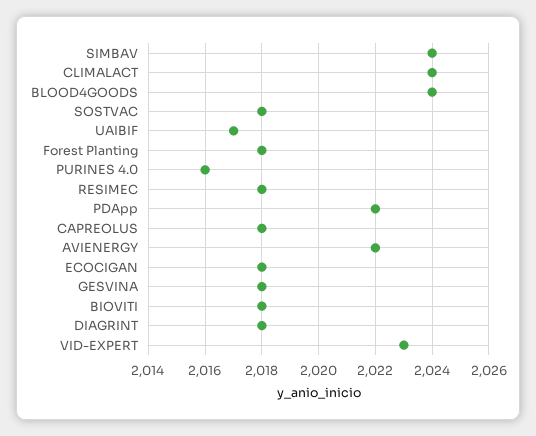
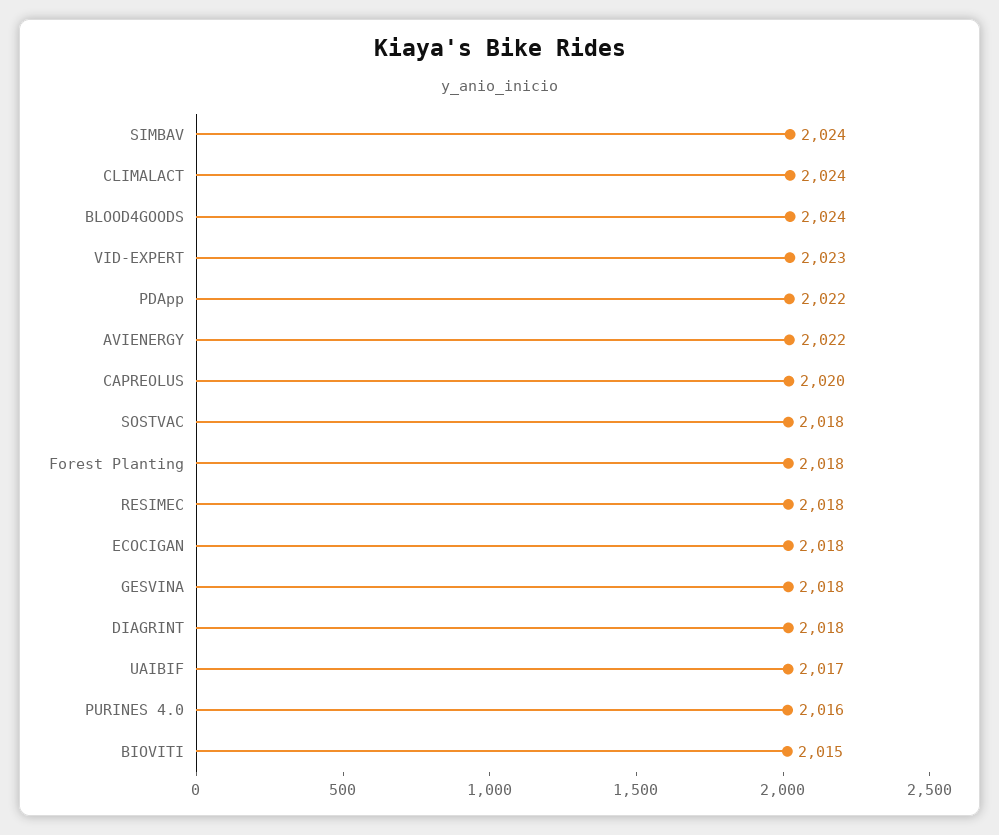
CAPREOLUS: 2018 -> 2020
BIOVITI: 2018 -> 2015

